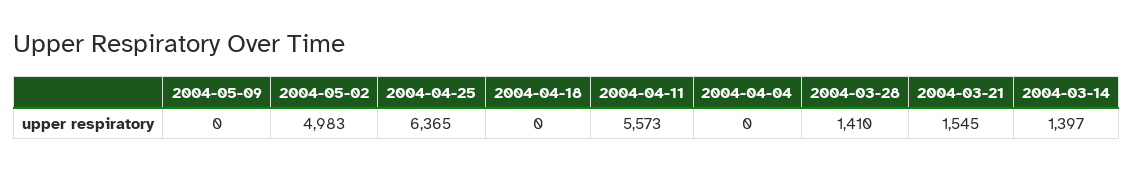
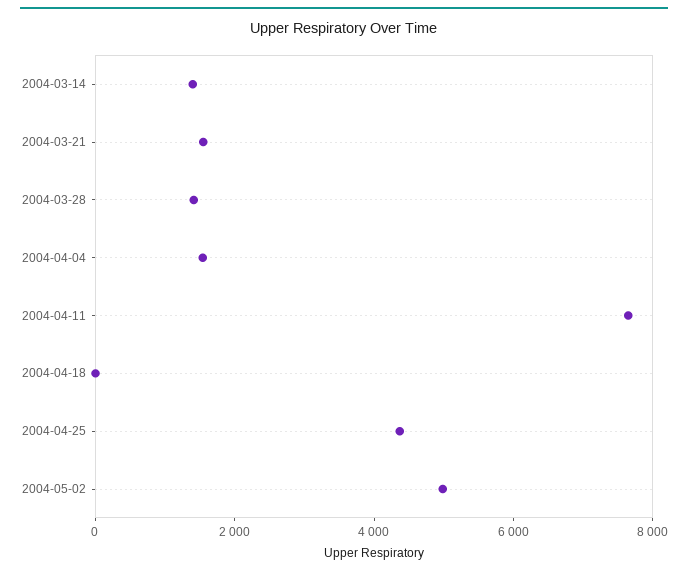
2004-05-09: 0 -> none
2004-04-25: 6365 -> 4500
2004-04-11: 5573 -> 7500
2004-04-04: 0 -> 1500

